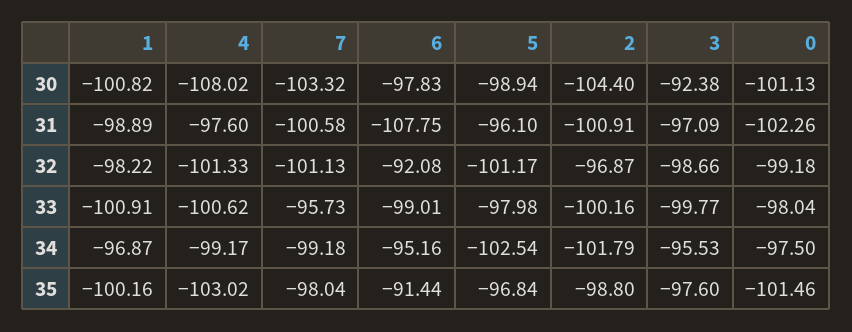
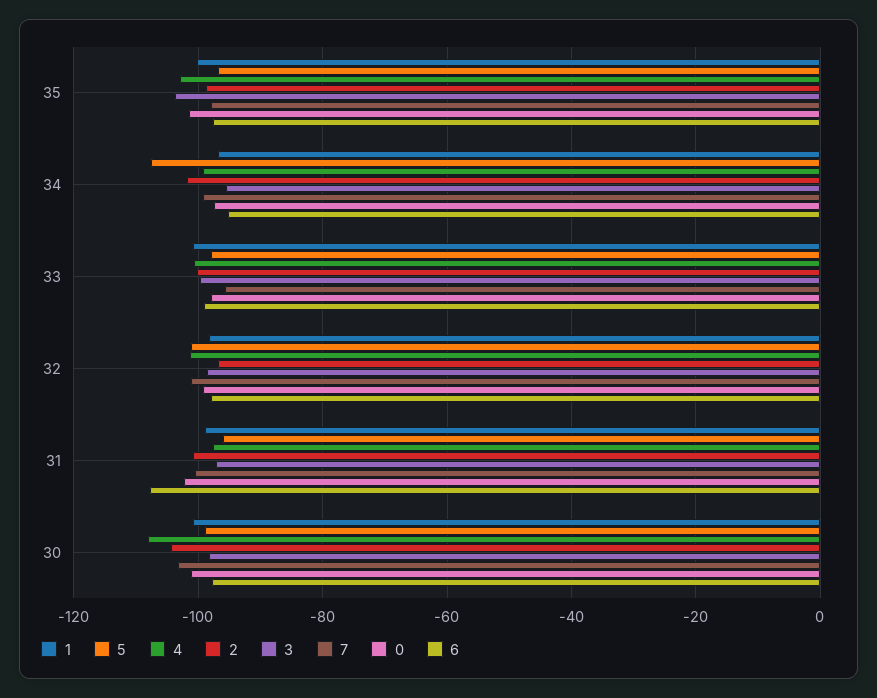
3, 30: -92.38 -> -98
6, 32: -92.08 -> -98
5, 34: -102.54 -> -108
6, 35: -91.44 -> -98
3, 35: -97.6 -> -104

